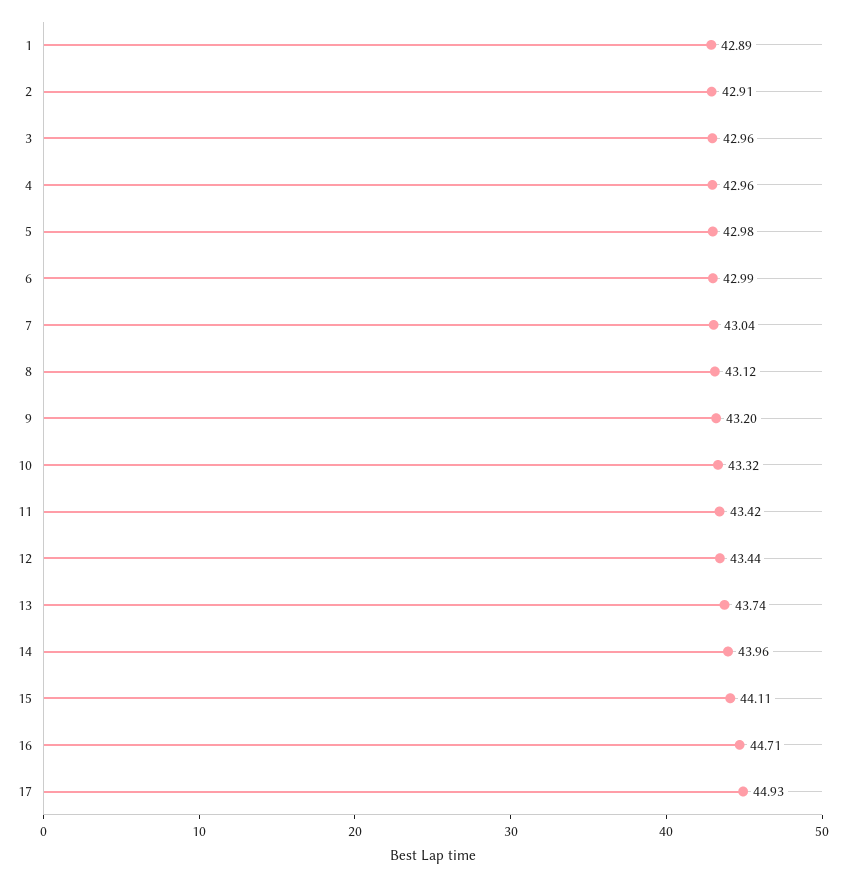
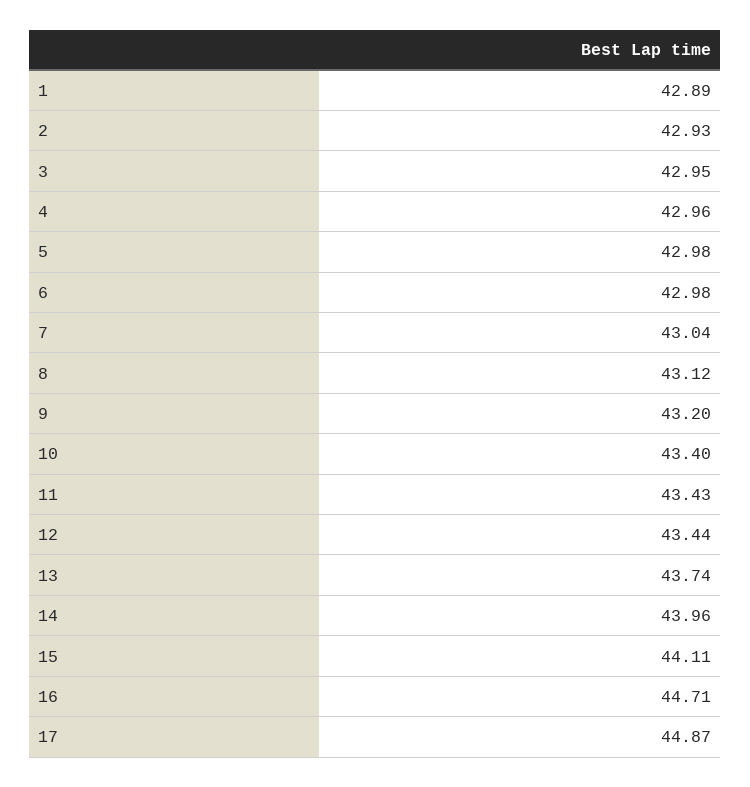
2: 42.91 -> 42.93
3: 42.96 -> 42.95
6: 42.99 -> 42.98
10: 43.32 -> 43.4
11: 43.42 -> 43.43
17: 44.93 -> 44.87

